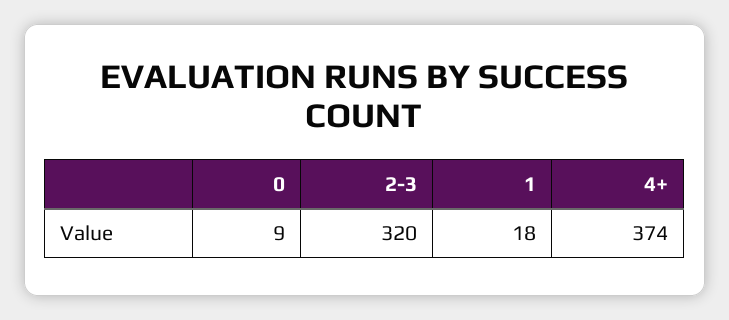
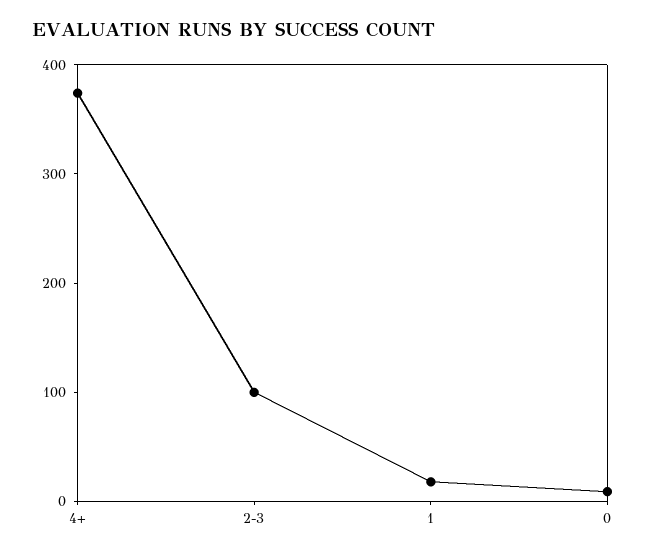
2-3: 320 -> 100

